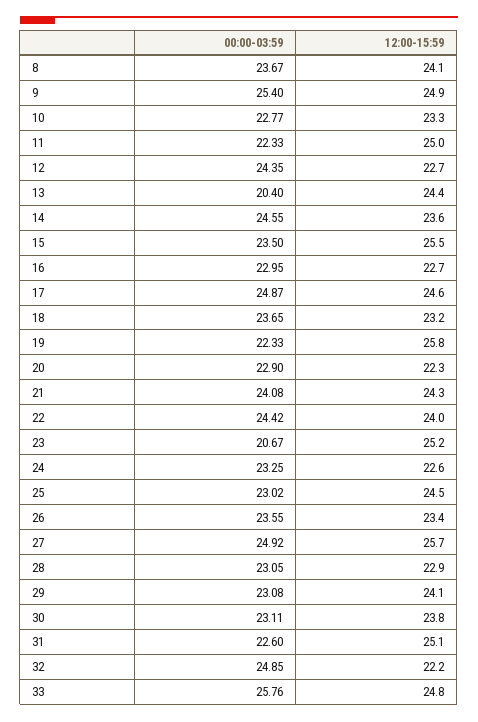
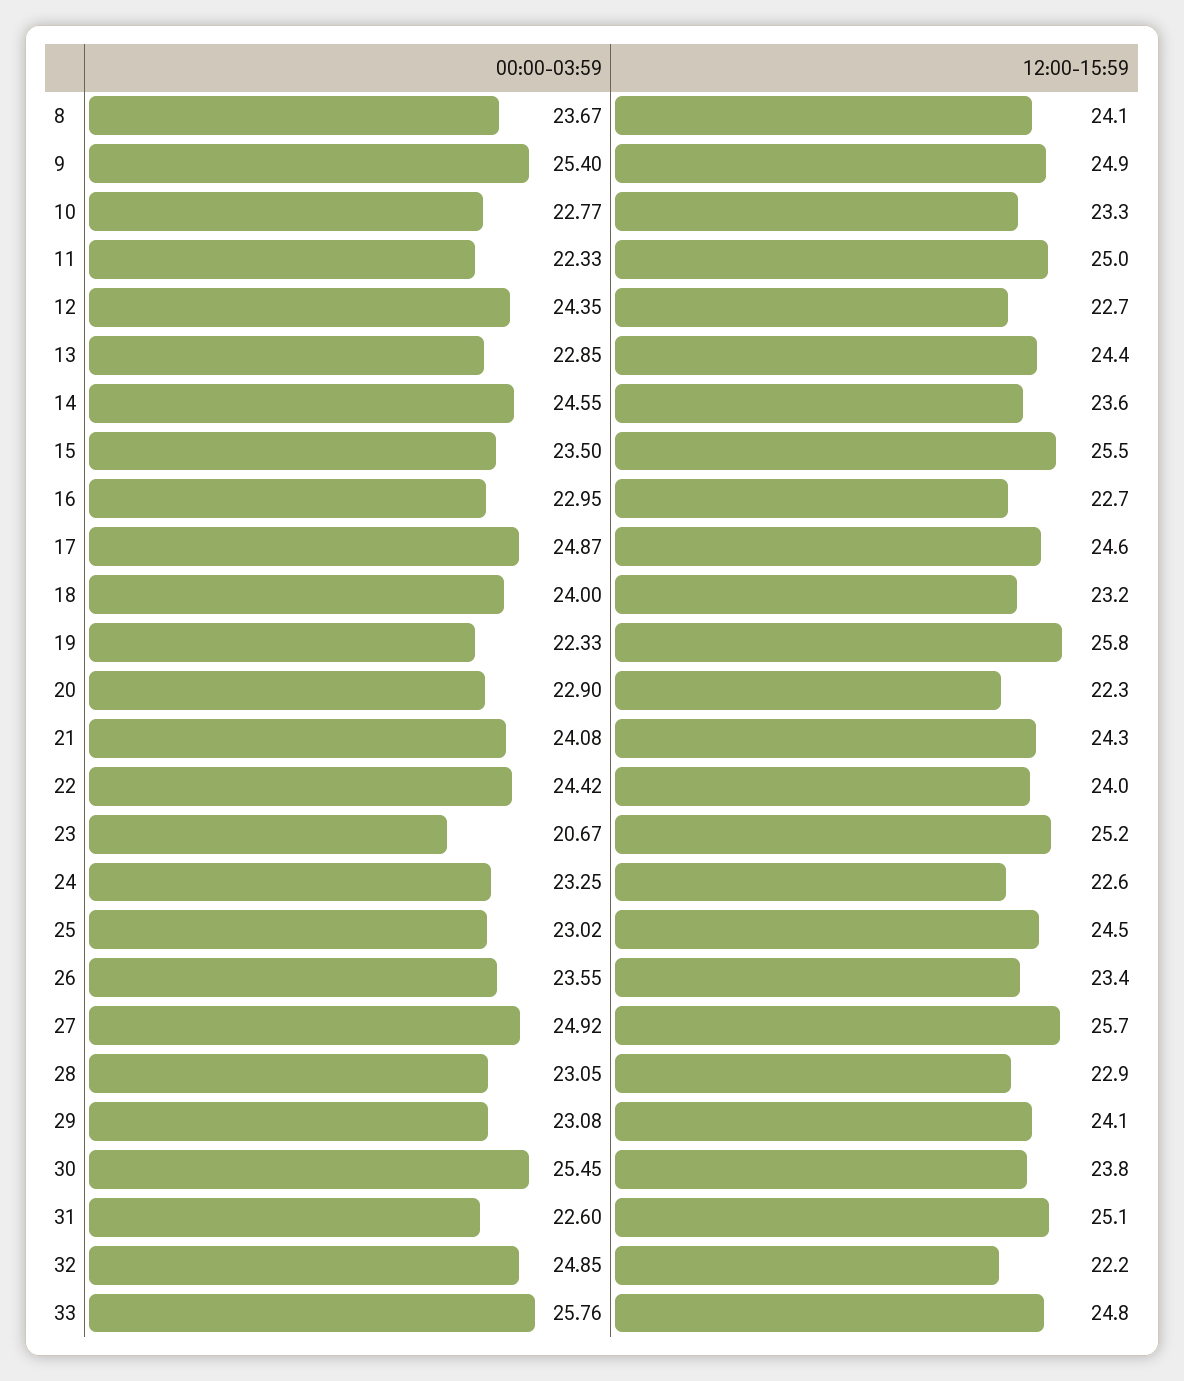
00:00-03:59, 13: 20.4 -> 22.85
00:00-03:59, 18: 23.65 -> 24
00:00-03:59, 30: 23.11 -> 25.45

